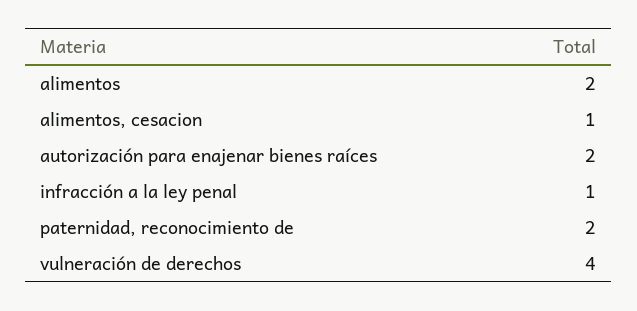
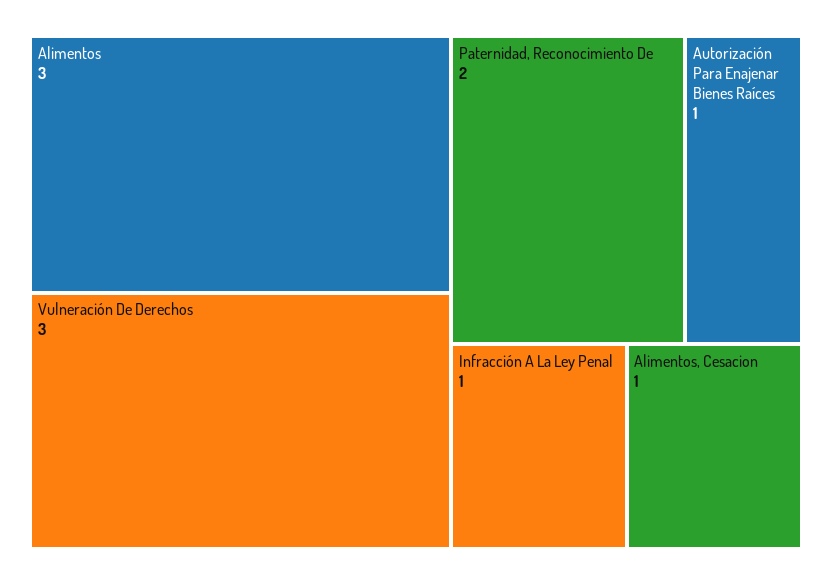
alimentos: 2 -> 3
autorización para enajenar bienes raíces: 2 -> 1
vulneración de derechos: 4 -> 3

